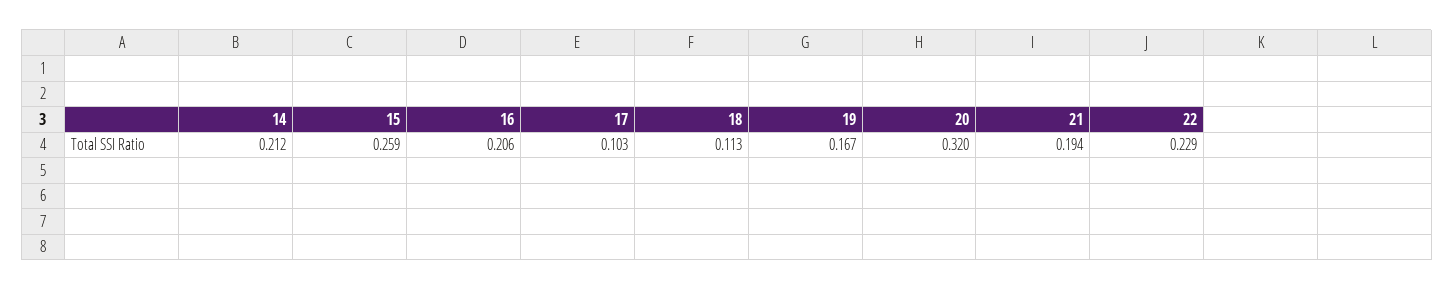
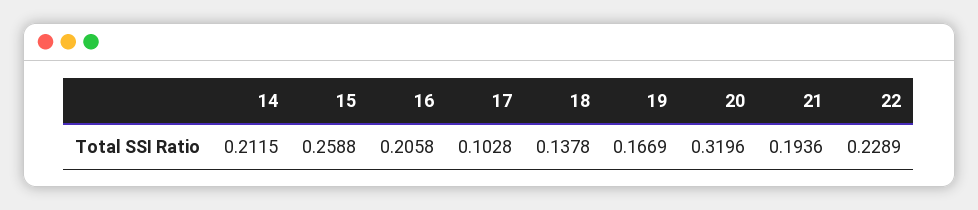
18: 0.113 -> 0.1378

